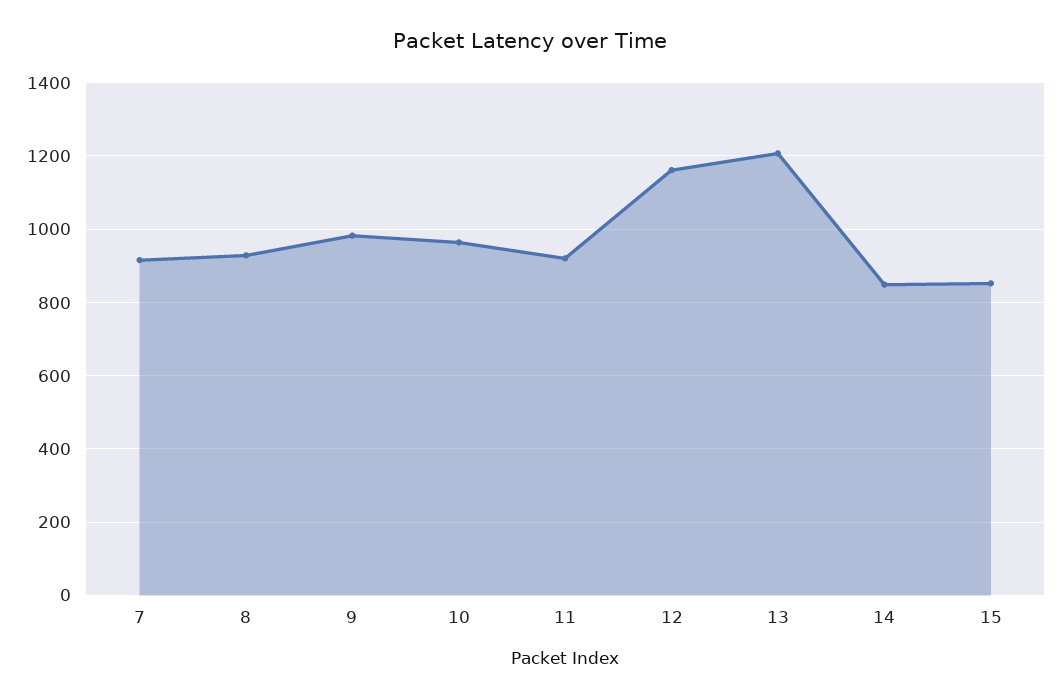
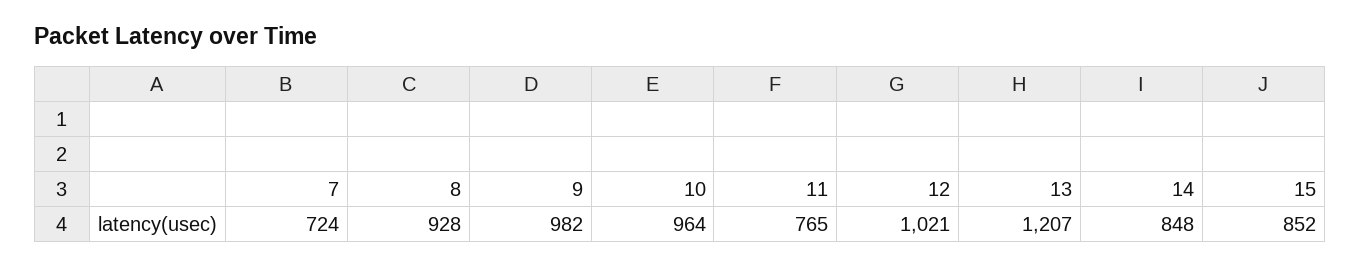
7: 920 -> 724
11: 920 -> 765
12: 1160 -> 1021

